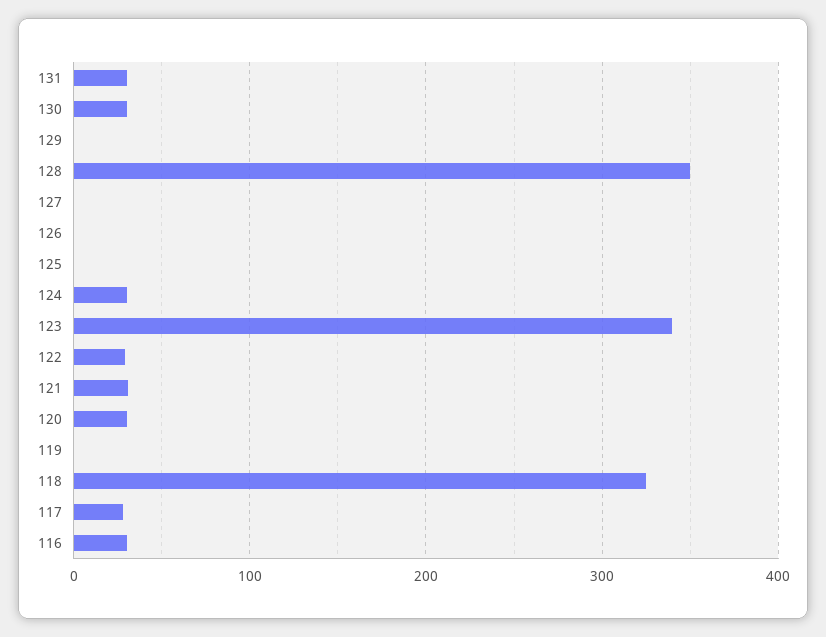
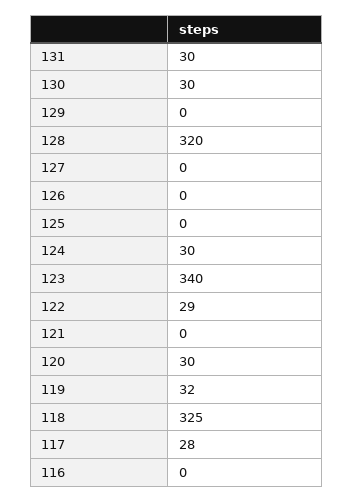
128: 350 -> 320
121: 30 -> 0
119: 0 -> 32
116: 30 -> 0

